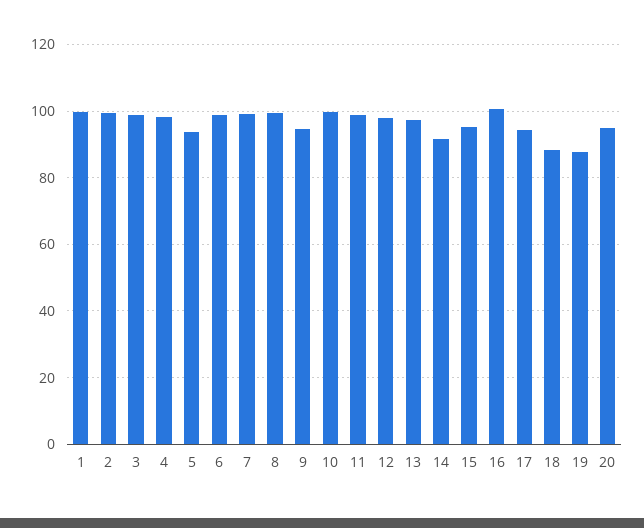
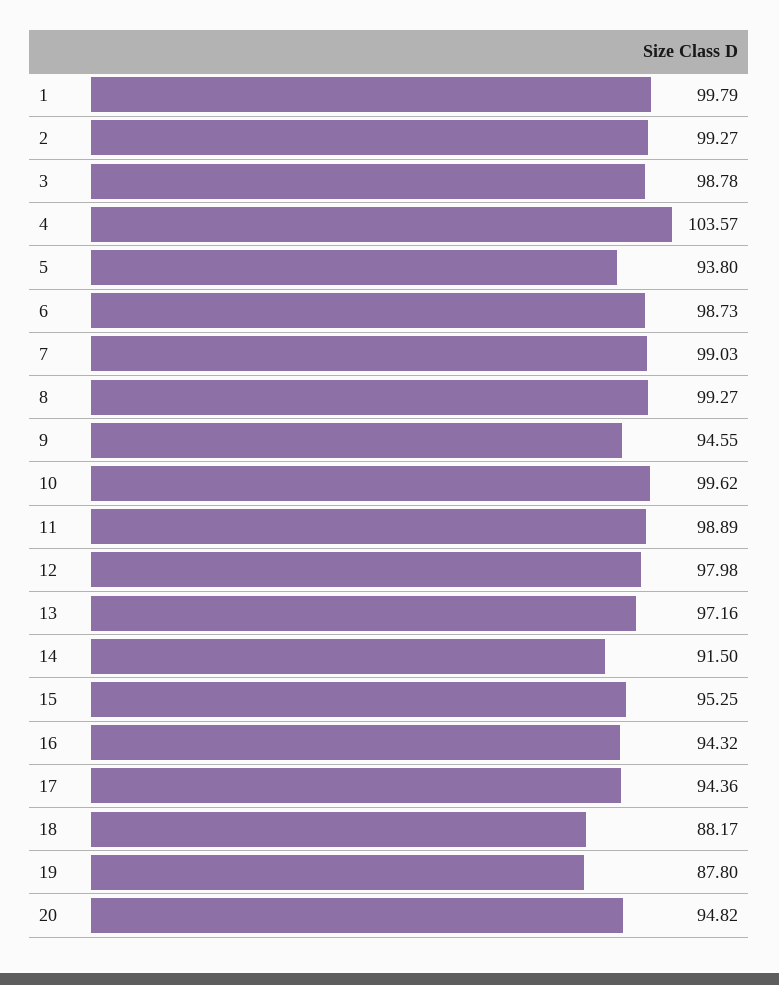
4: 98 -> 103.57
16: 100 -> 94.32

